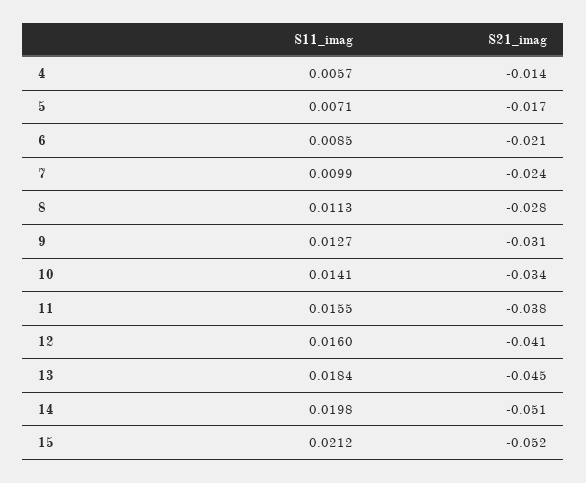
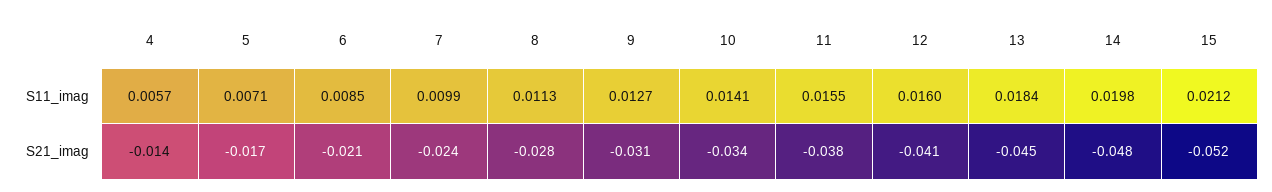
S21_imag, 14: -0.051 -> -0.048

